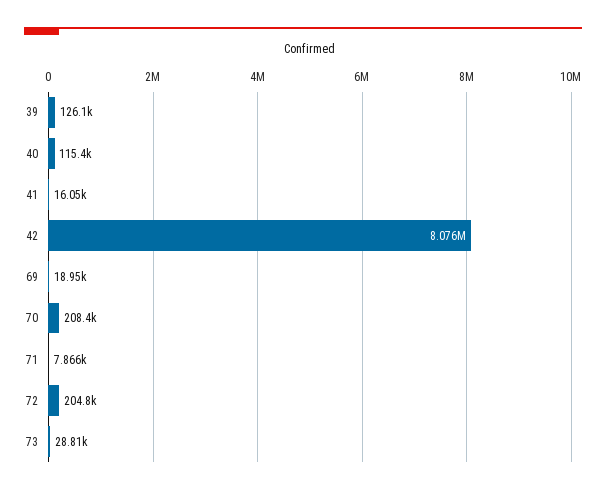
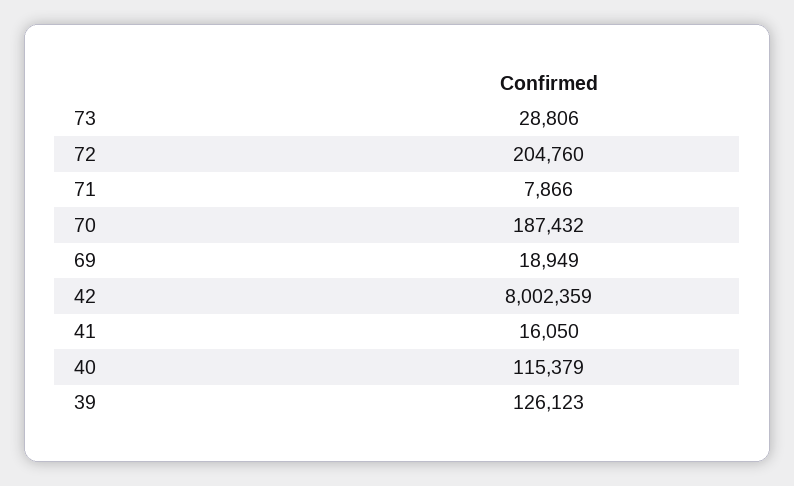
42: 8076000 -> 8002359
70: 208400 -> 187432

